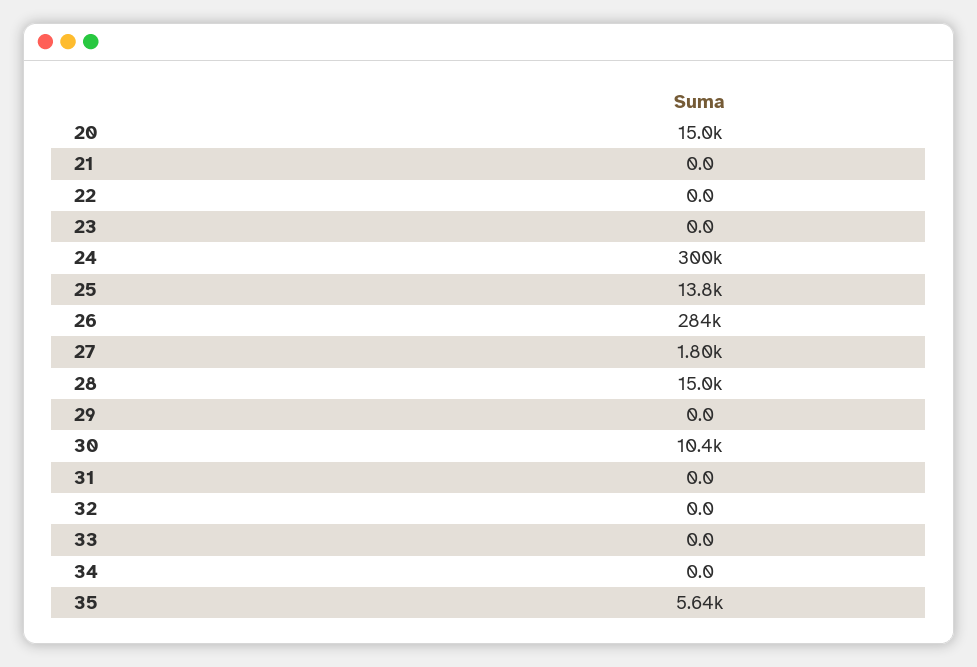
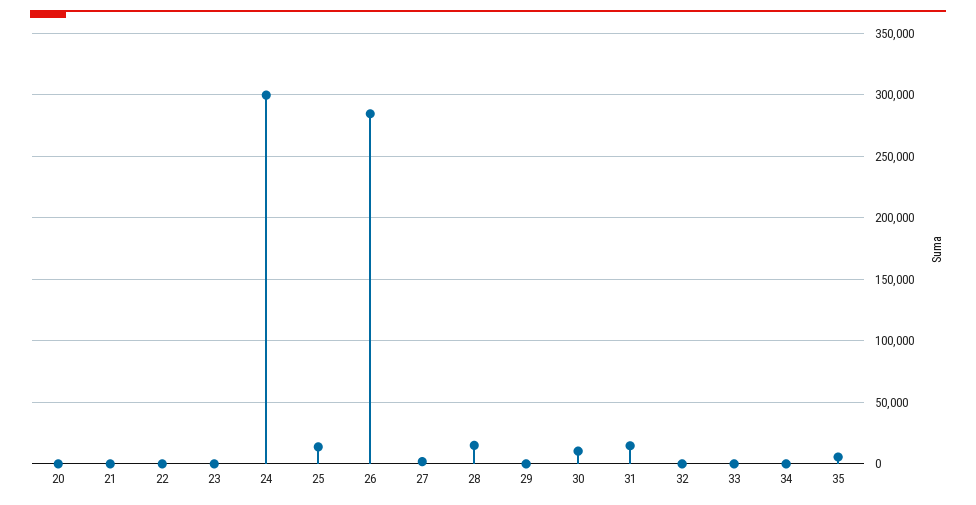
20: 15000 -> 0
31: 0 -> 15000

